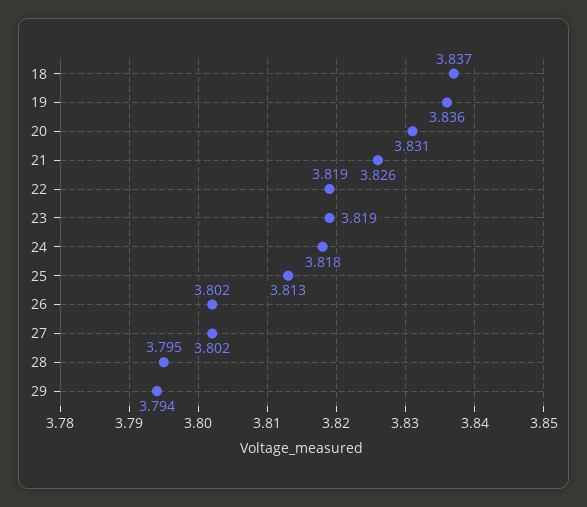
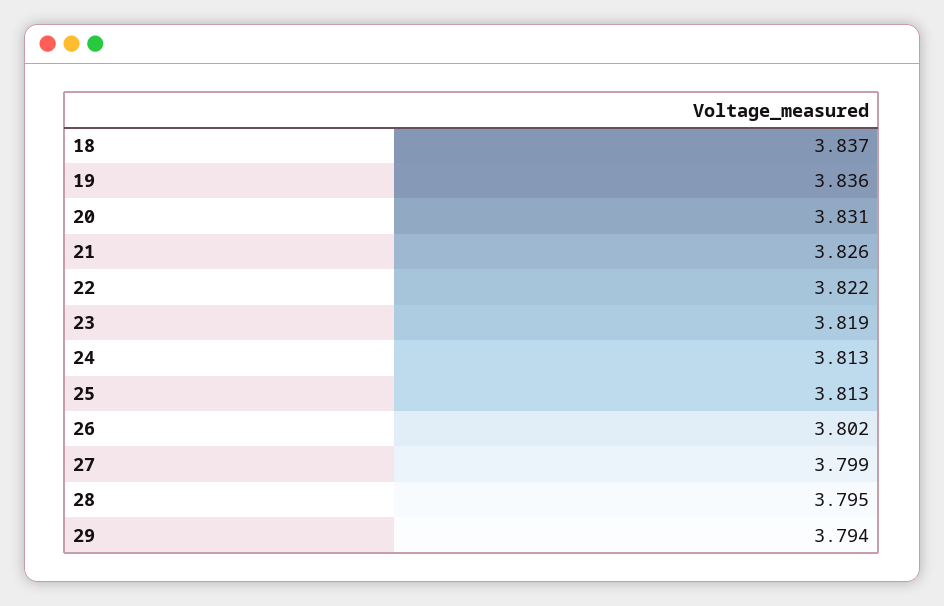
22: 3.819 -> 3.822
24: 3.818 -> 3.813
27: 3.802 -> 3.799

